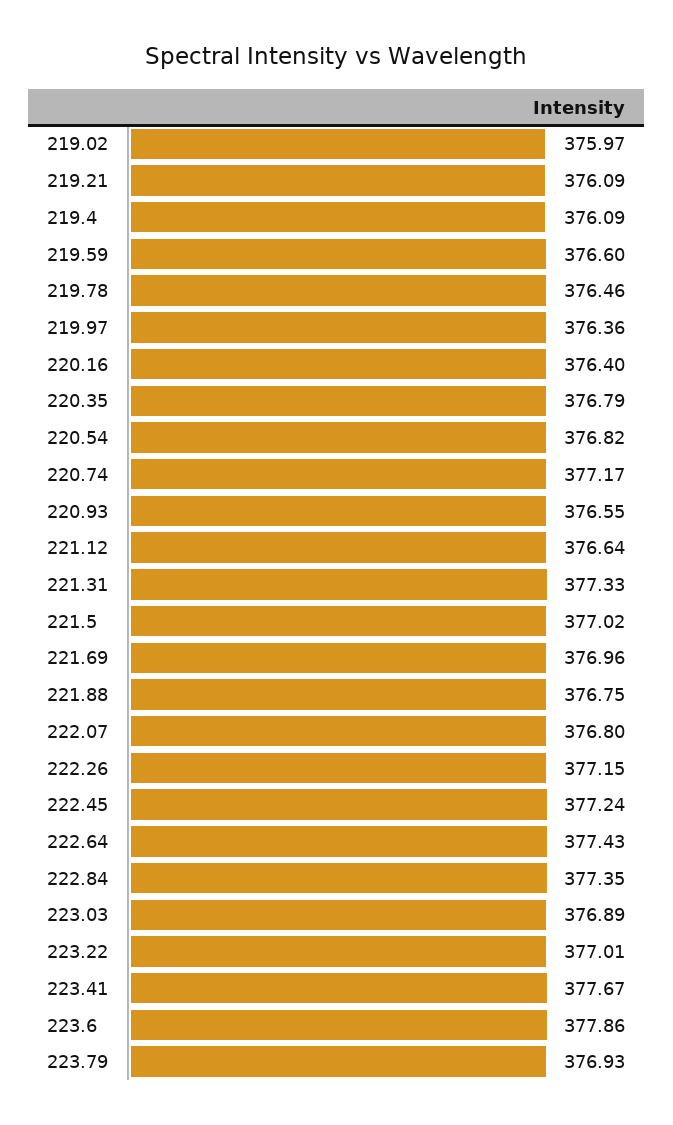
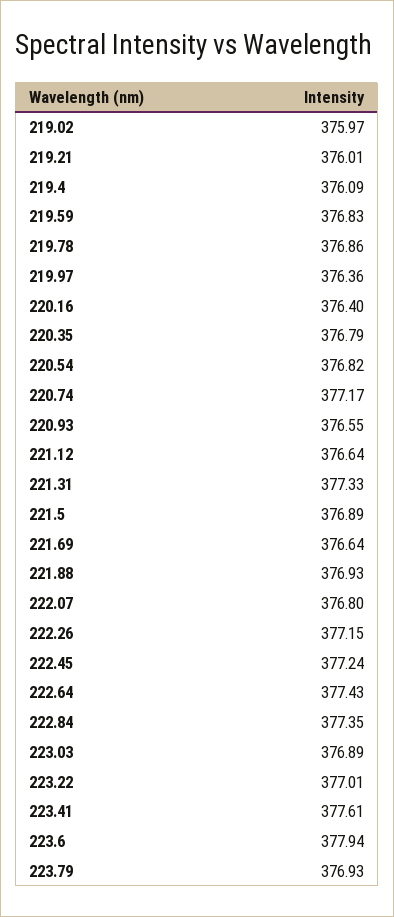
219.21: 376.09 -> 376.01
219.59: 376.6 -> 376.83
219.78: 376.46 -> 376.86
221.5: 377.02 -> 376.89
221.69: 376.96 -> 376.64
221.88: 376.75 -> 376.93
223.41: 377.67 -> 377.61
223.6: 377.86 -> 377.94

